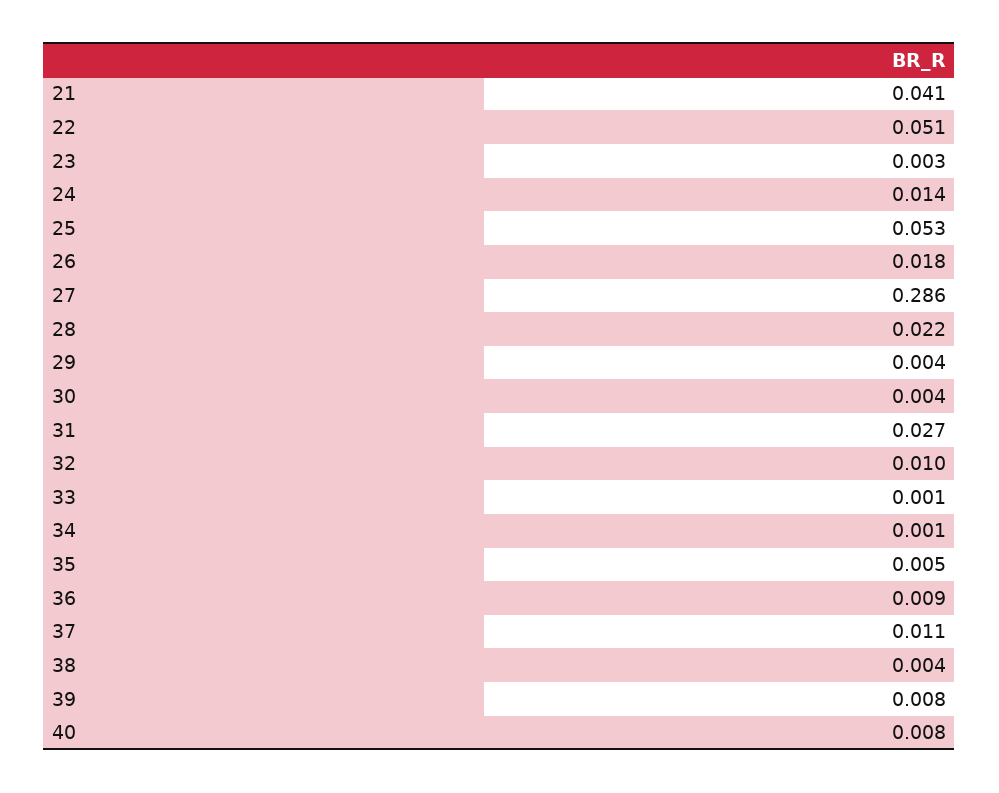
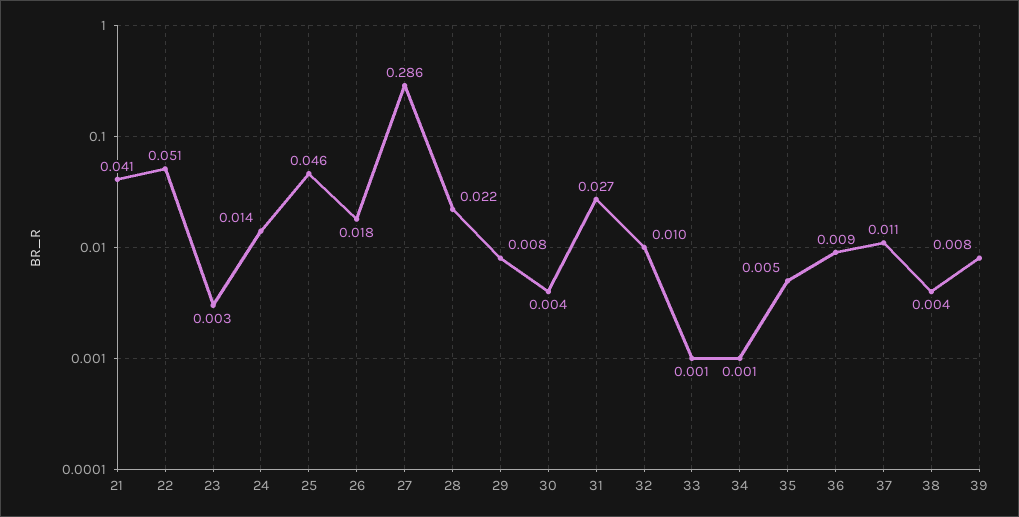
25: 0.053 -> 0.046
29: 0.004 -> 0.008
40: 0.008 -> none

